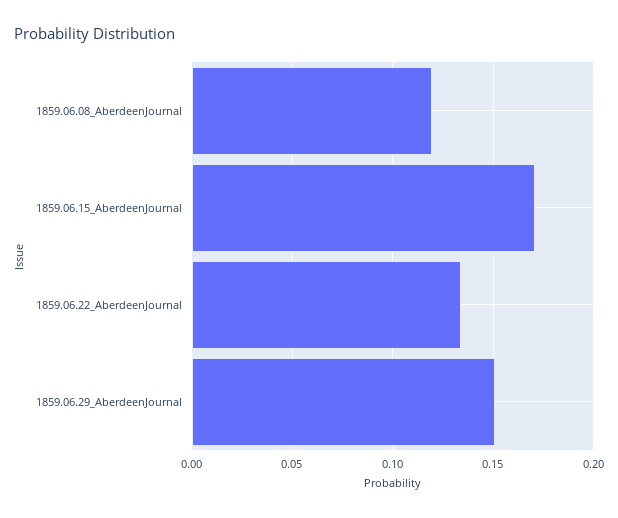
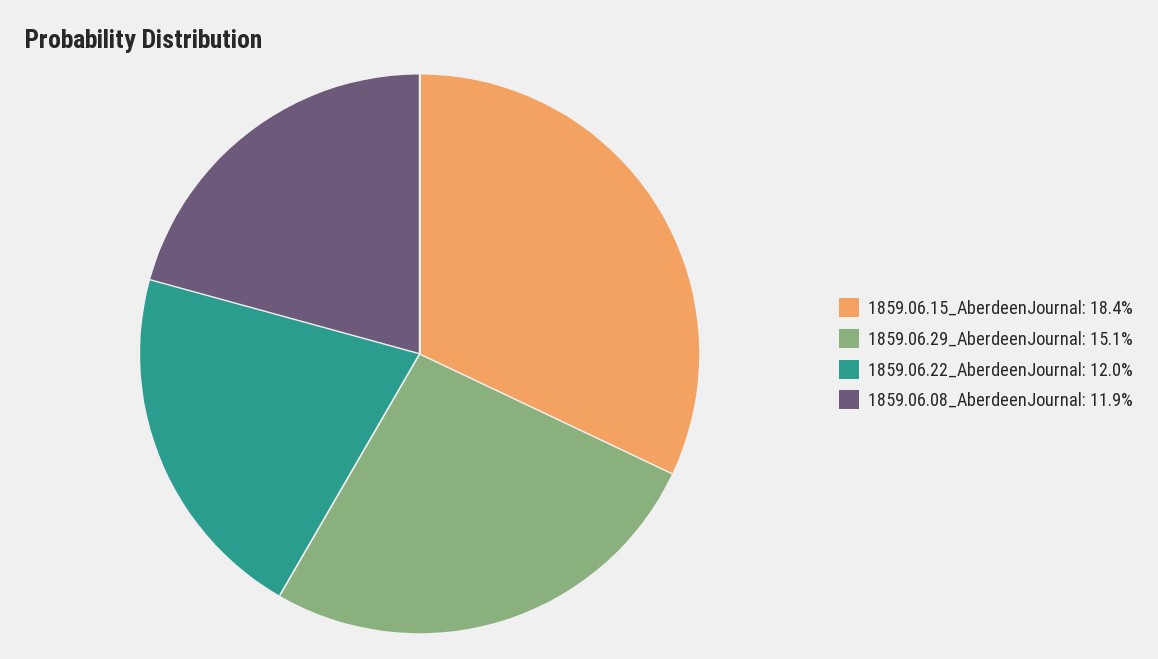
1859.06.15_AberdeenJournal: 0.17 -> 0.184
1859.06.22_AberdeenJournal: 0.135 -> 0.12

